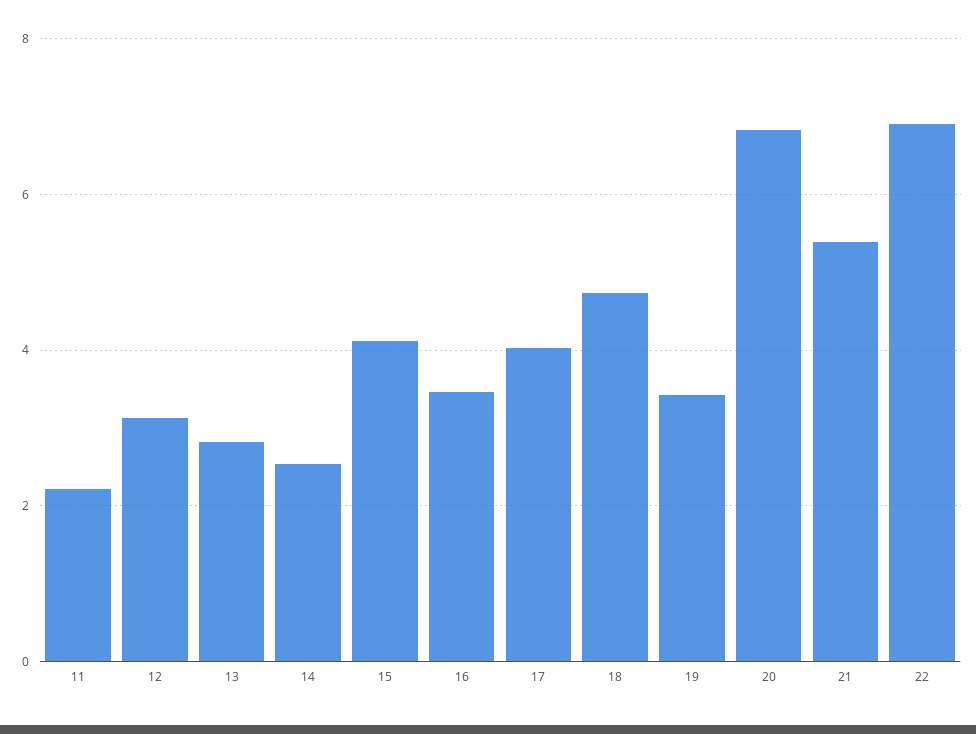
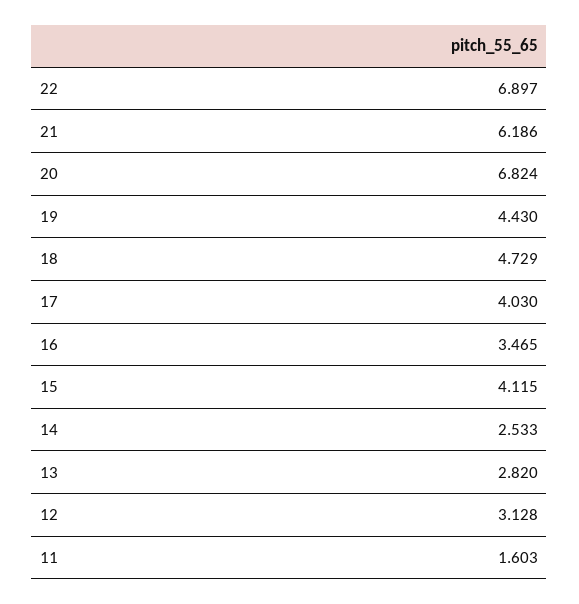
11: 2.2 -> 1.603
19: 3.4 -> 4.43
21: 5.4 -> 6.186

